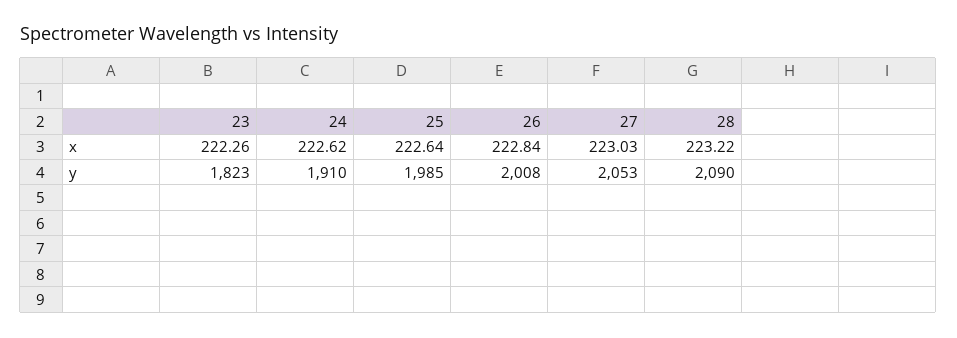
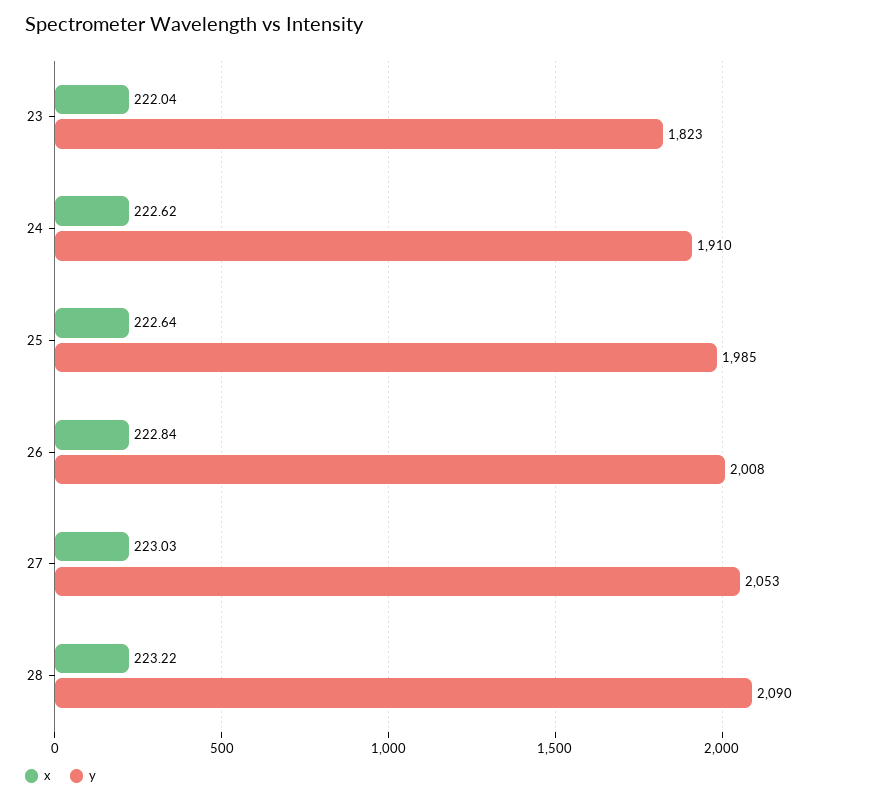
x, 23: 222.26 -> 222.04

